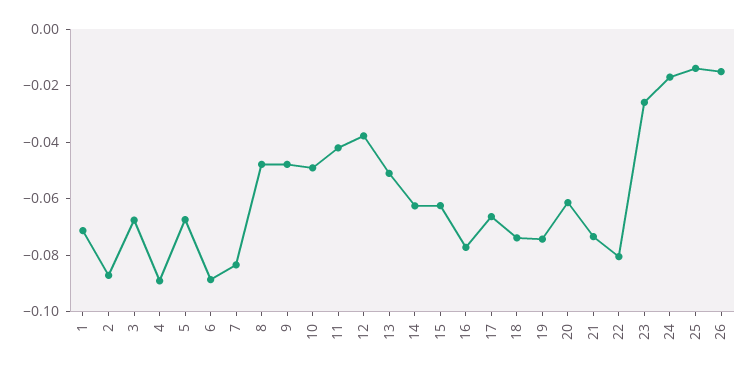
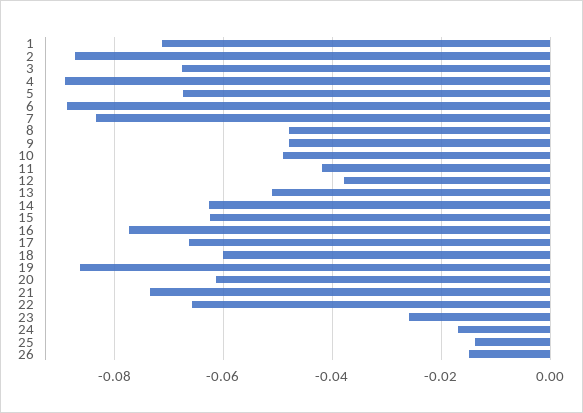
18: -0.075 -> -0.06
19: -0.075 -> -0.086
22: -0.08 -> -0.066

